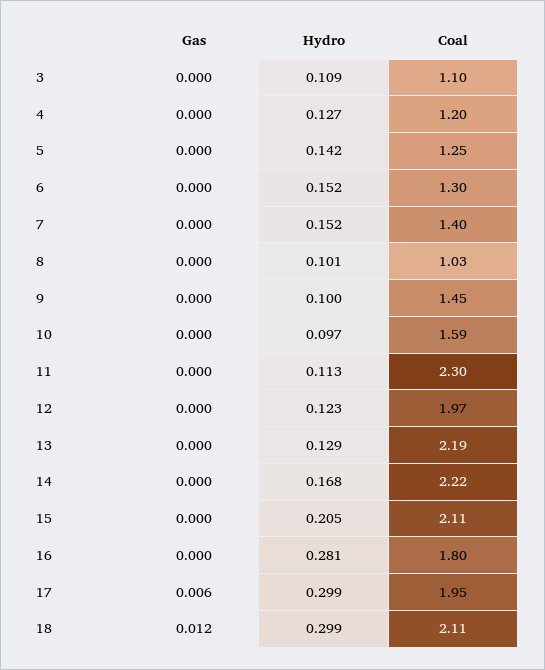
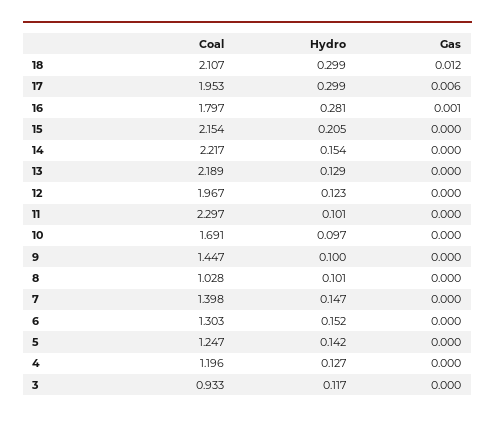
Hydro, 3: 0.109 -> 0.117
Coal, 3: 1.1 -> 0.933
Hydro, 7: 0.152 -> 0.147
Coal, 10: 1.59 -> 1.691
Hydro, 11: 0.113 -> 0.101
Hydro, 14: 0.168 -> 0.154
Coal, 15: 2.11 -> 2.154
Gas, 16: 0 -> 0.001

